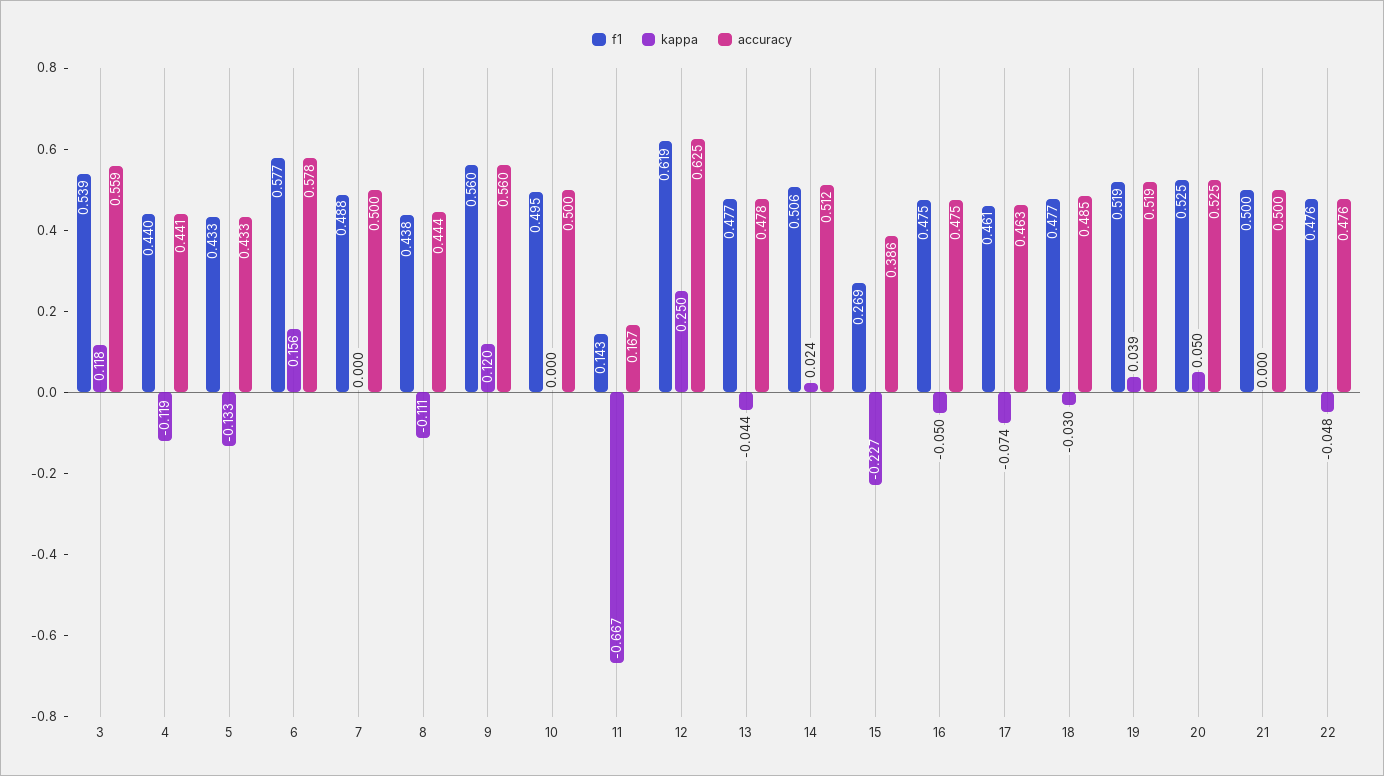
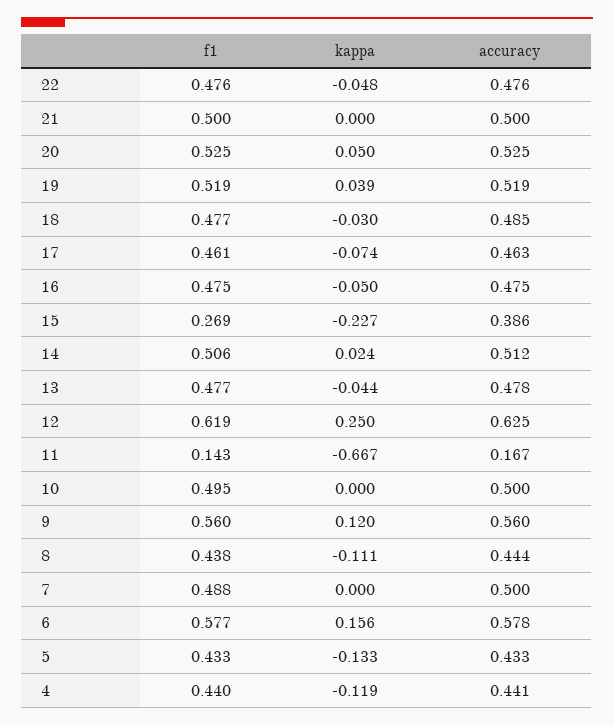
f1, 3: 0.539 -> none
kappa, 3: 0.118 -> none
accuracy, 3: 0.559 -> none

